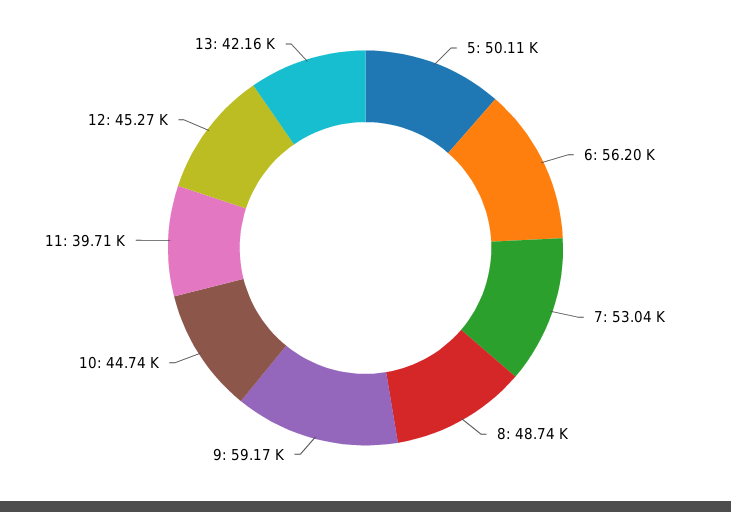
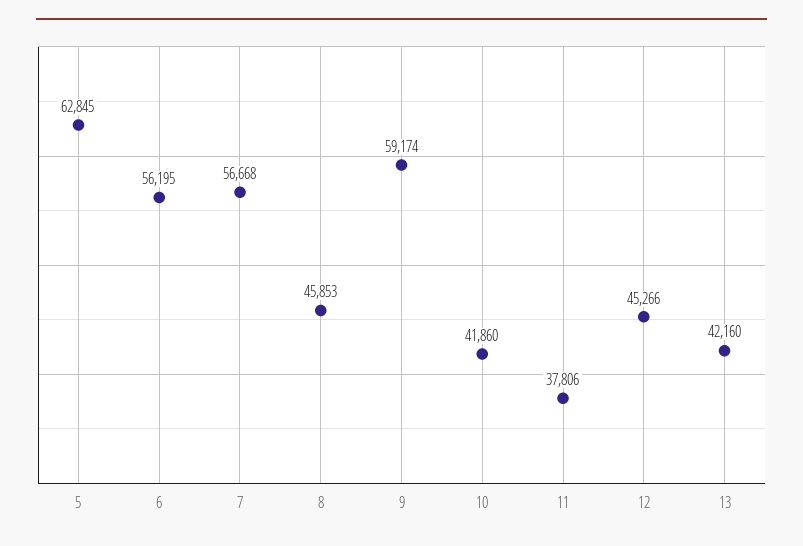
5: 50110 -> 62845
7: 53040 -> 56668
8: 48740 -> 45853
10: 44740 -> 41860
11: 39710 -> 37806

